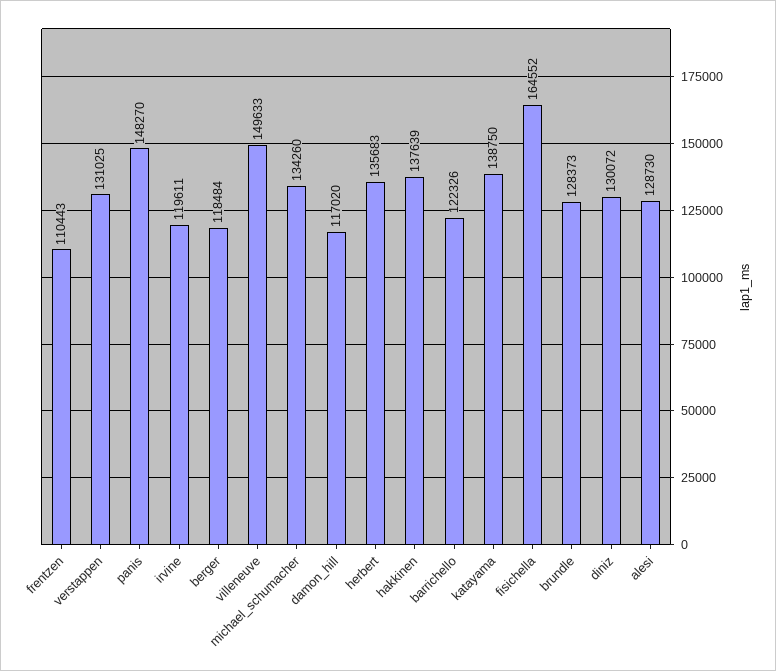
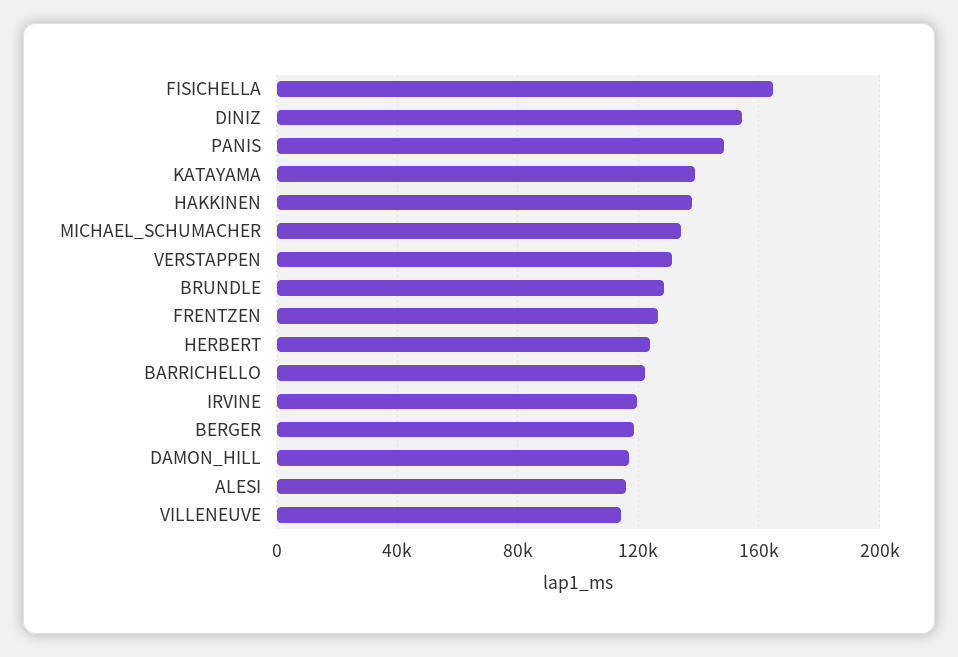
frentzen: 110443 -> 125000
villeneuve: 149633 -> 115000
herbert: 135683 -> 125000
diniz: 130072 -> 155000
alesi: 128730 -> 115000

